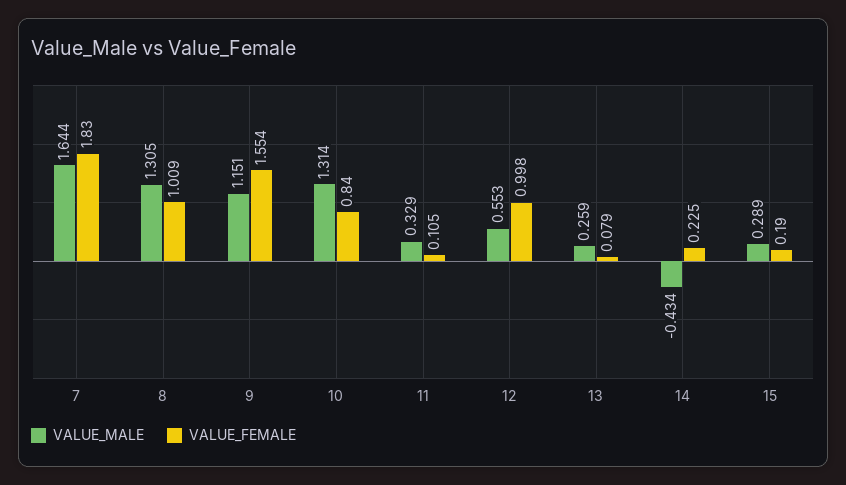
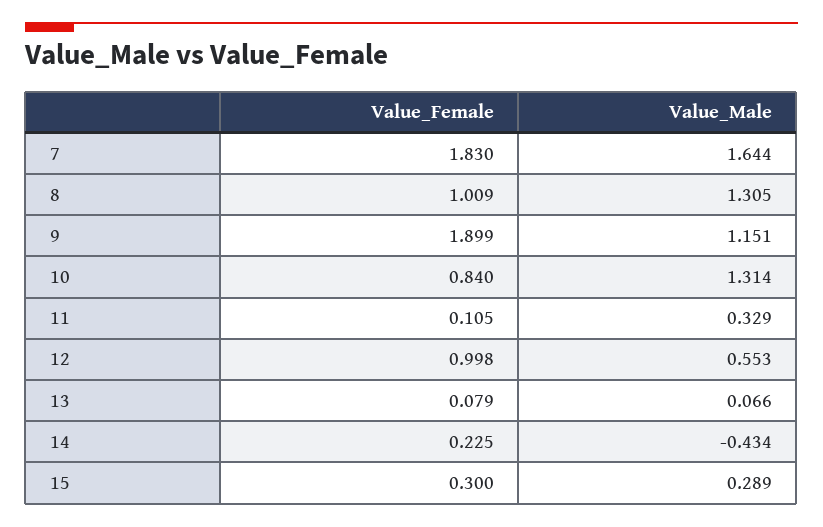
VALUE_FEMALE, 9: 1.554 -> 1.899
VALUE_MALE, 13: 0.259 -> 0.066
VALUE_FEMALE, 15: 0.19 -> 0.3

